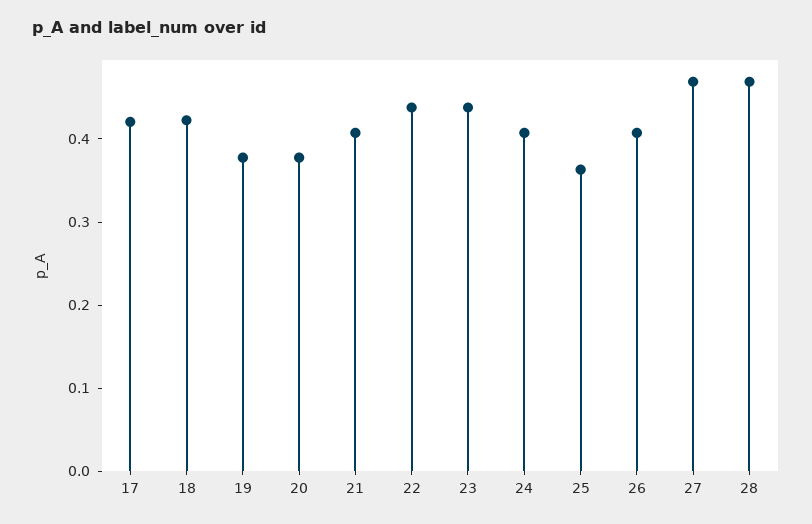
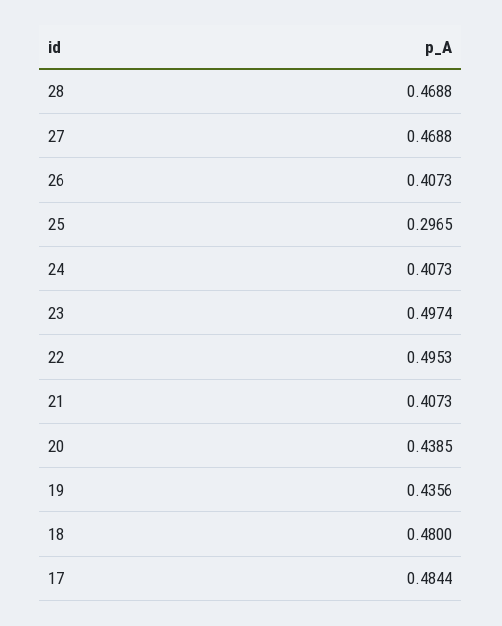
17: 0.42 -> 0.4844
18: 0.42 -> 0.48
19: 0.38 -> 0.4356
20: 0.38 -> 0.4385
22: 0.44 -> 0.4953
23: 0.44 -> 0.4974
25: 0.36 -> 0.2965

